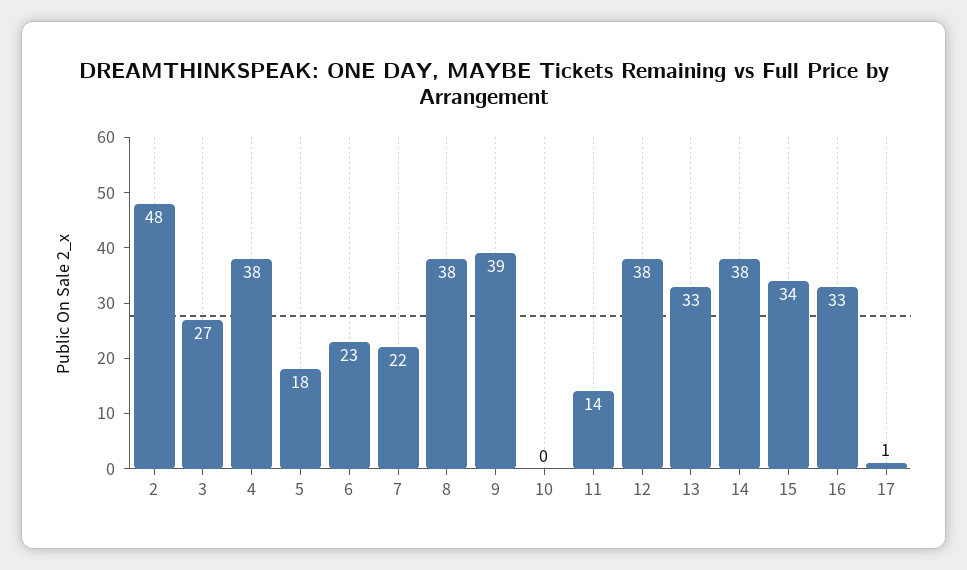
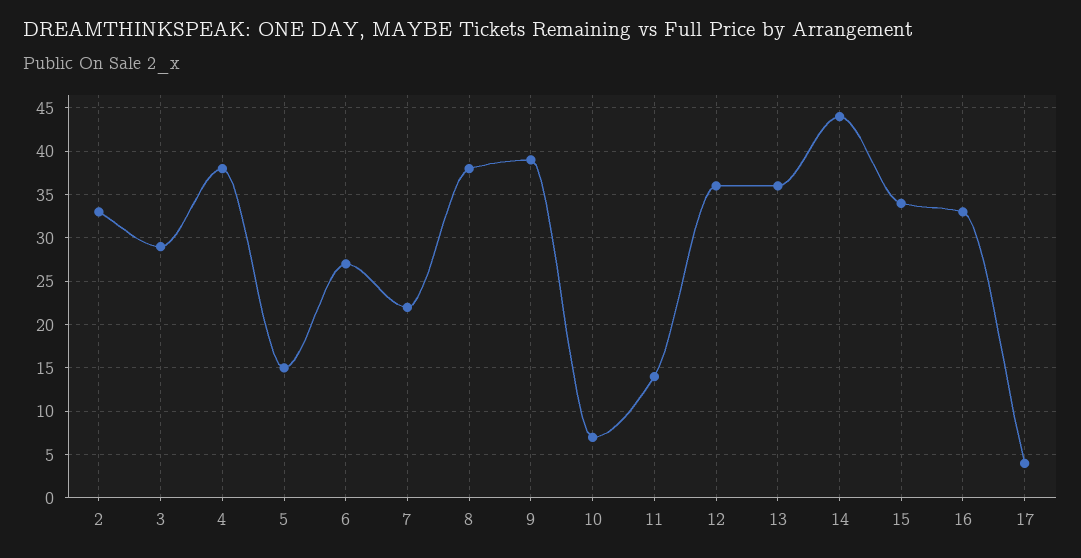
2: 48 -> 33
3: 27 -> 29
5: 18 -> 15
6: 23 -> 27
10: 0 -> 7
12: 38 -> 36
13: 33 -> 36
14: 38 -> 44
17: 1 -> 4

